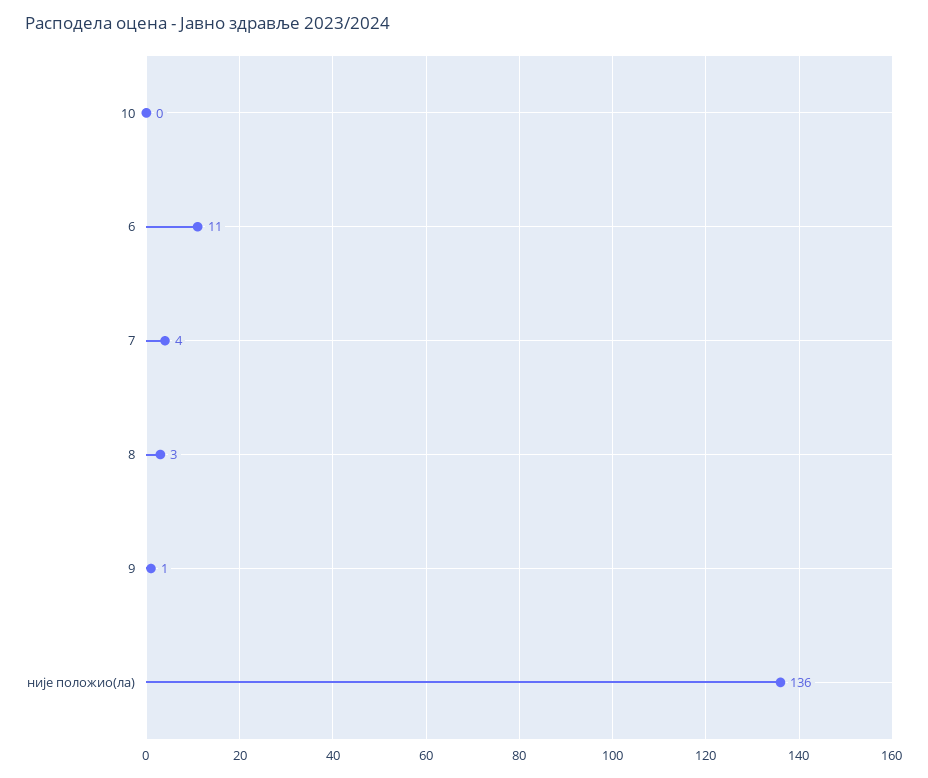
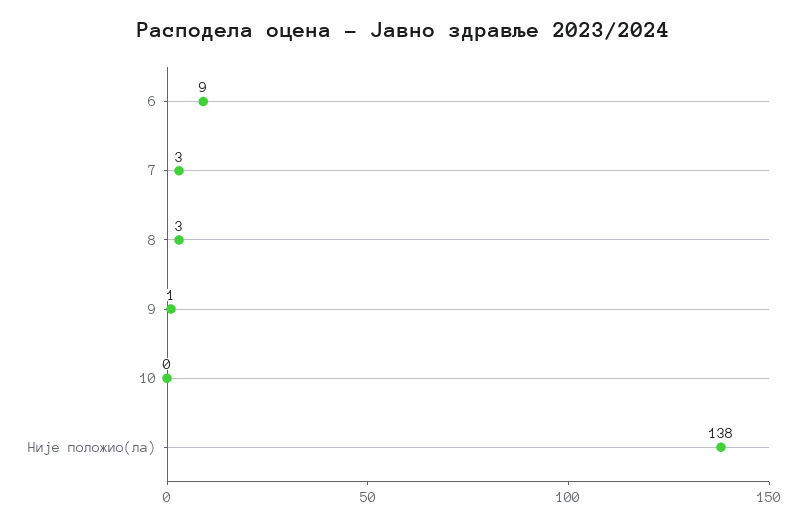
6: 11 -> 9
7: 4 -> 3
није положио(ла): 136 -> 138

